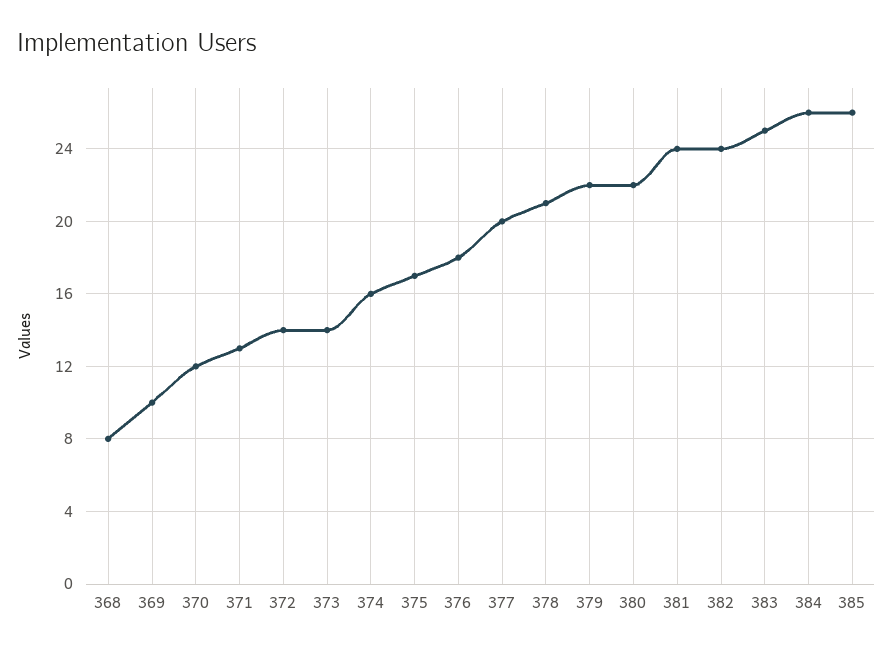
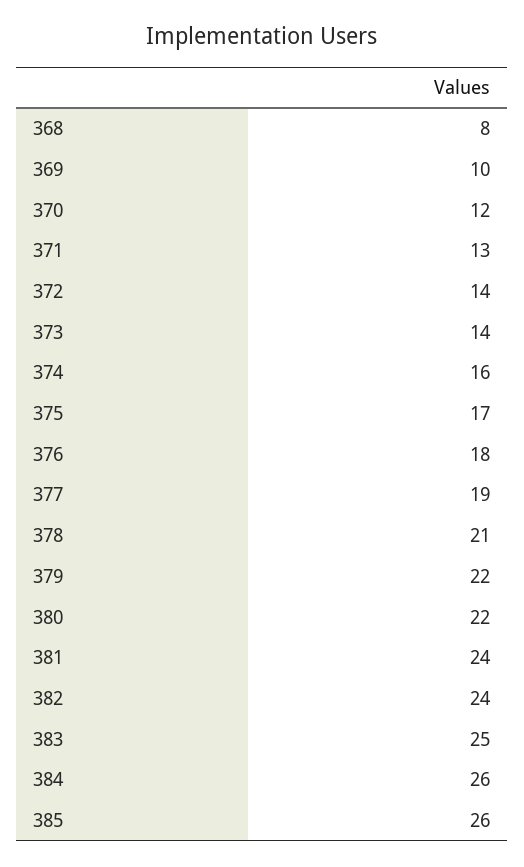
377: 20 -> 19

